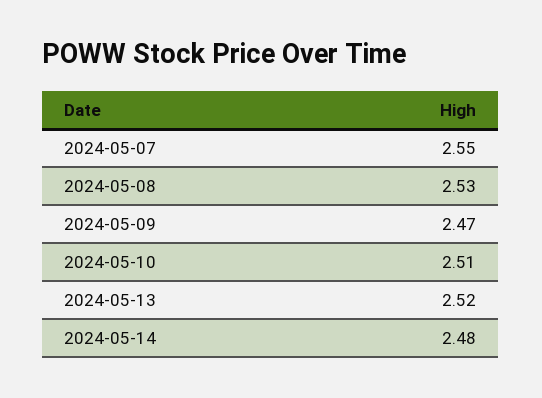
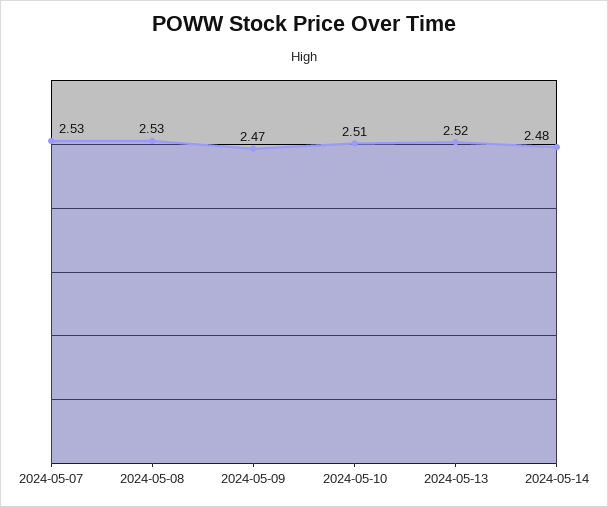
2024-05-07: 2.55 -> 2.53

